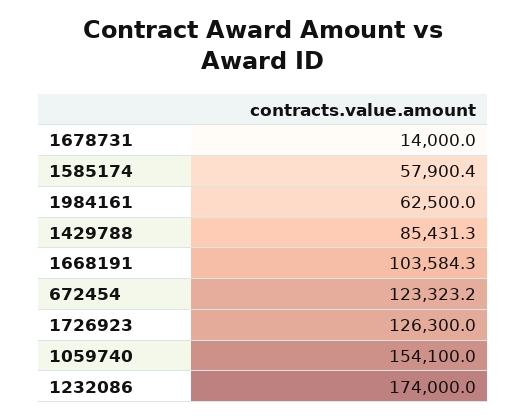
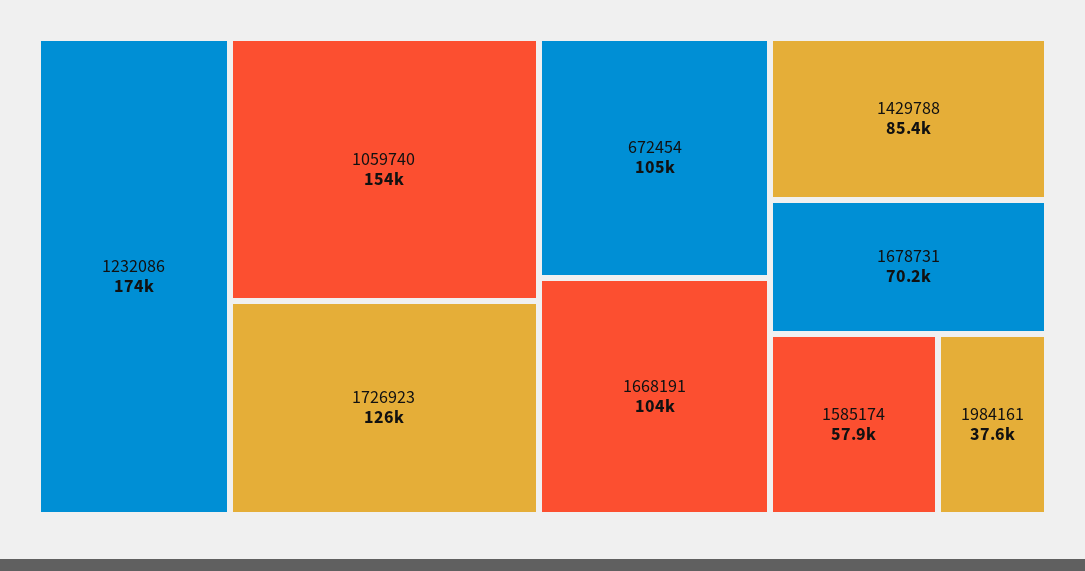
1678731: 14000 -> 70200
1984161: 62500 -> 37600
672454: 123323.2 -> 105000

